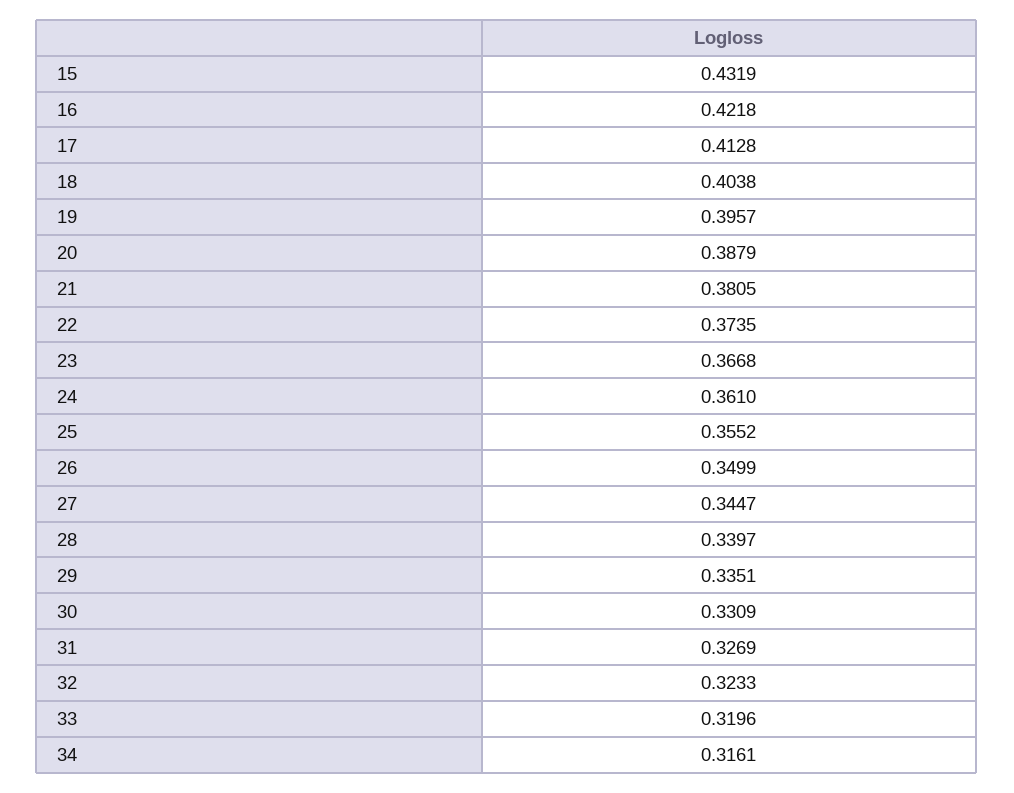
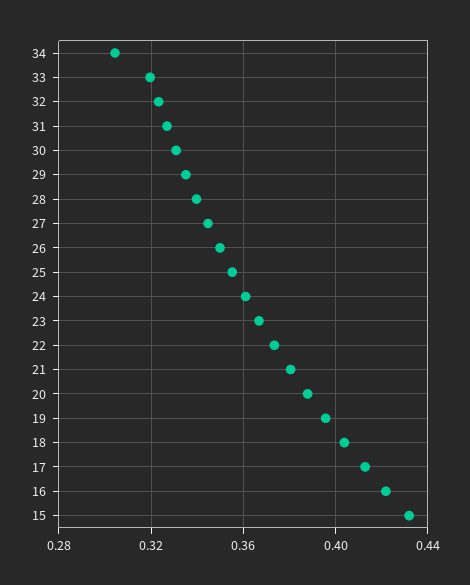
34: 0.3161 -> 0.305

